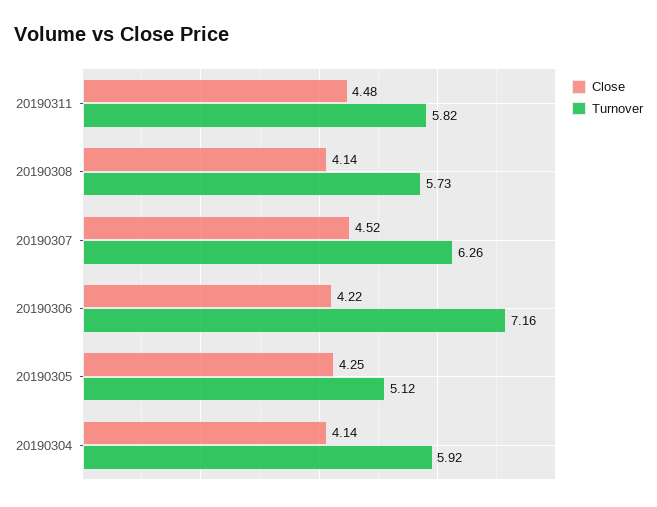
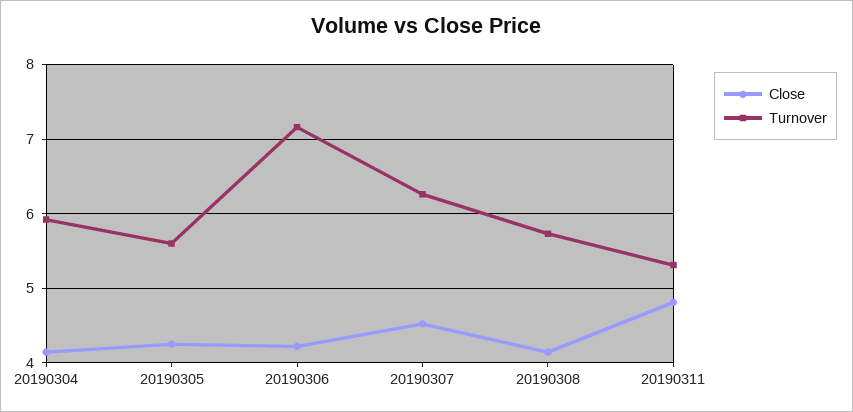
Close, 20190311: 4.48 -> 4.8
Turnover, 20190311: 5.82 -> 5.3
Turnover, 20190305: 5.12 -> 5.6

